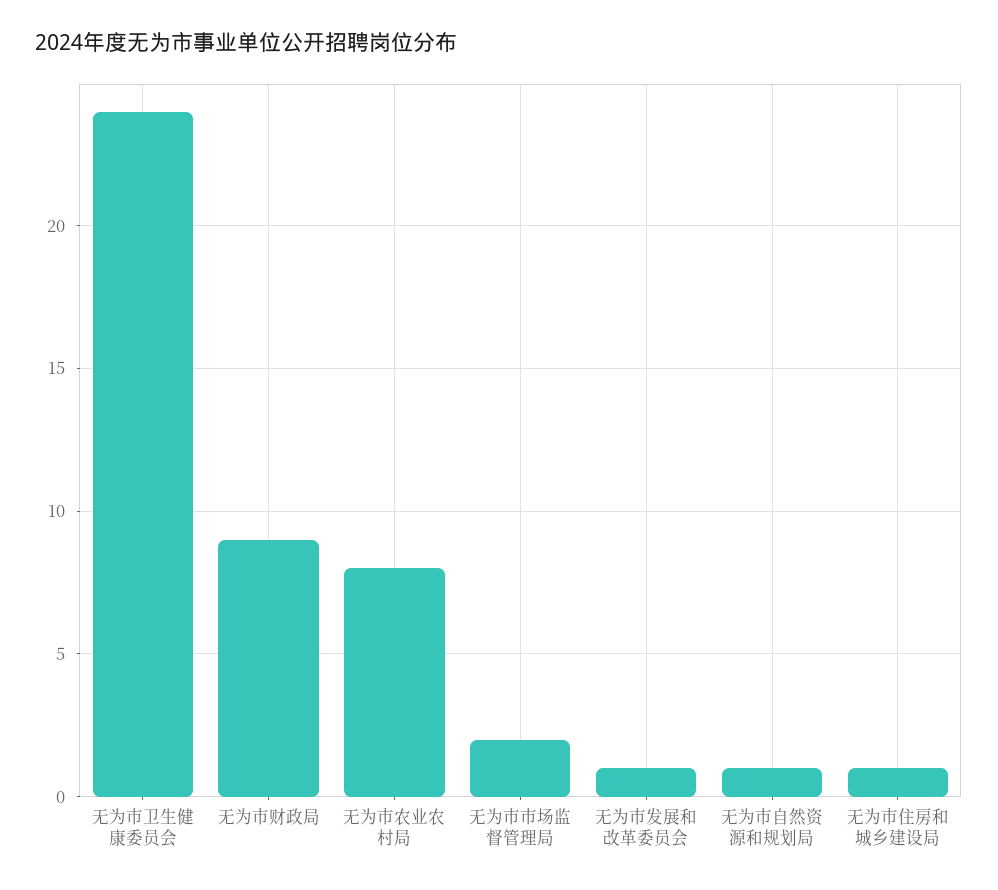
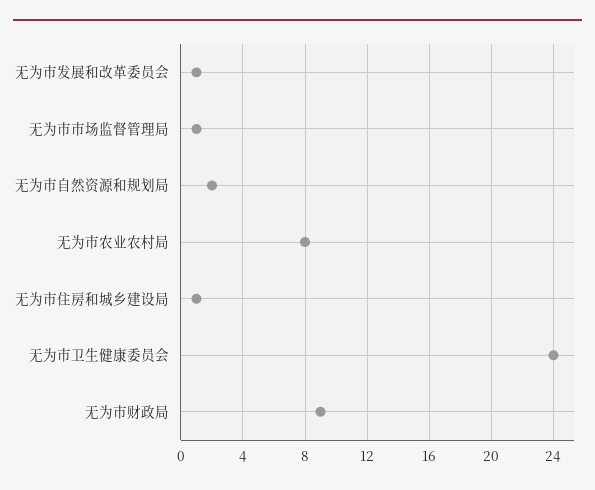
无为市市场监督管理局: 2 -> 1
无为市自然资源和规划局: 1 -> 2

